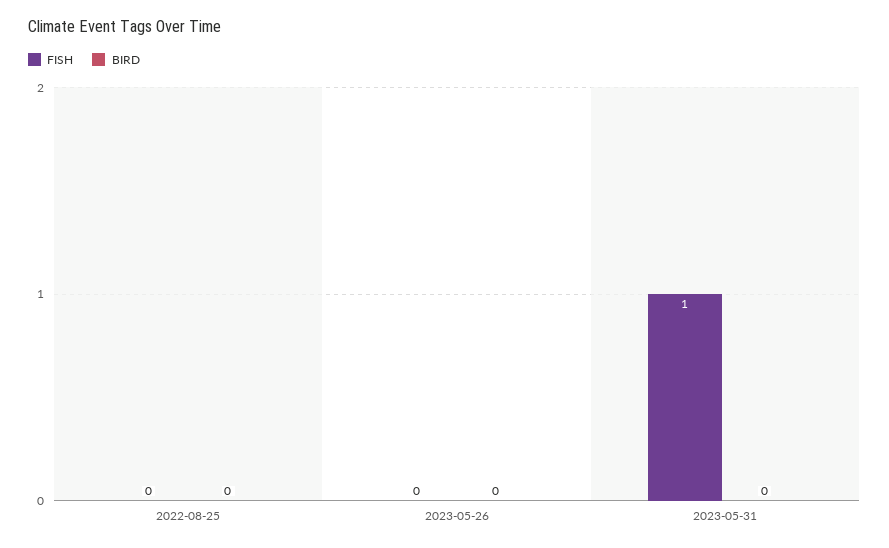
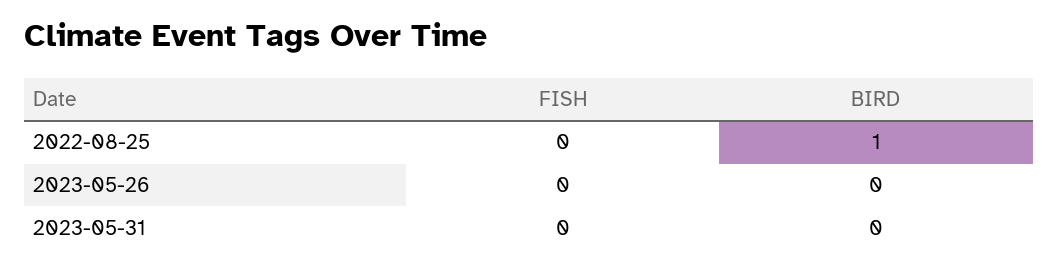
BIRD, 2022-08-25: 0 -> 1
FISH, 2023-05-31: 1 -> 0

